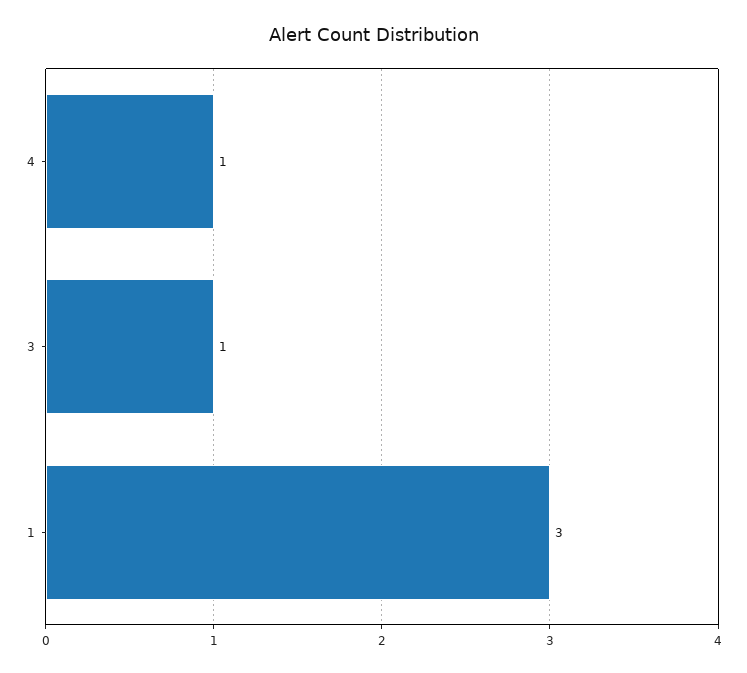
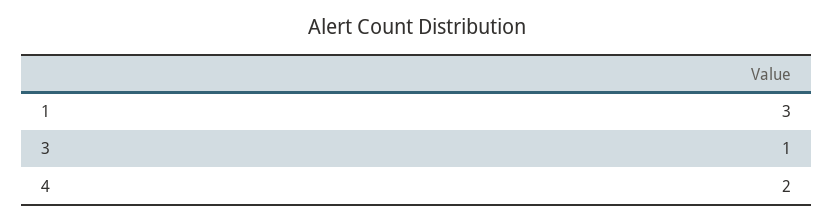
4: 1 -> 2

